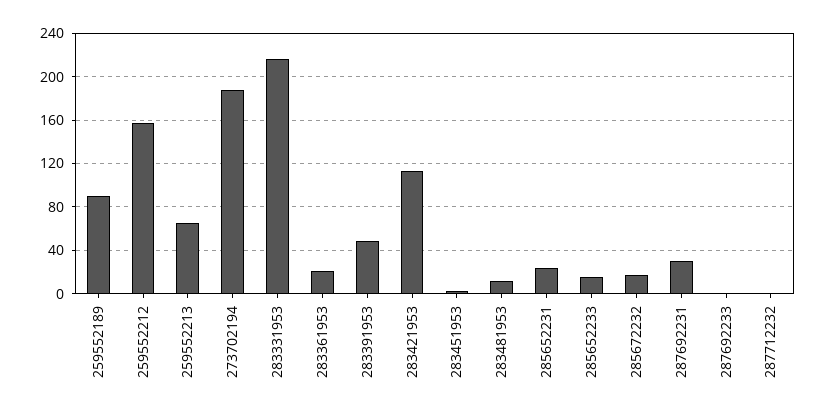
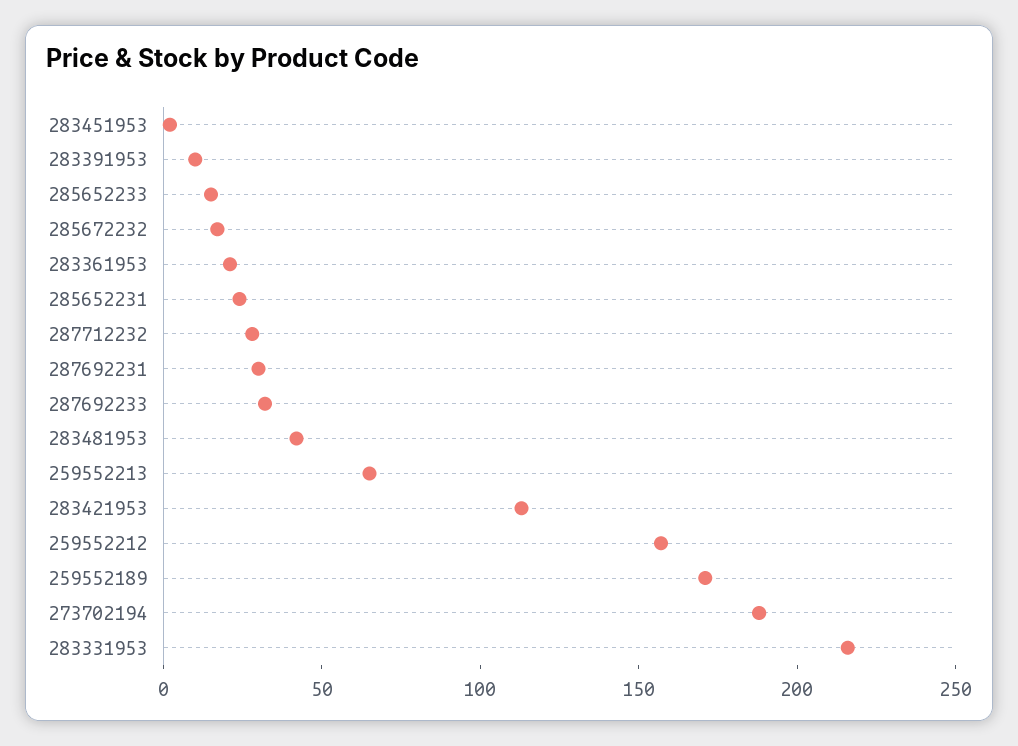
259552189: 90 -> 170
283391953: 50 -> 10
283481953: 10 -> 40
287692233: 0 -> 30
287712232: 0 -> 30

